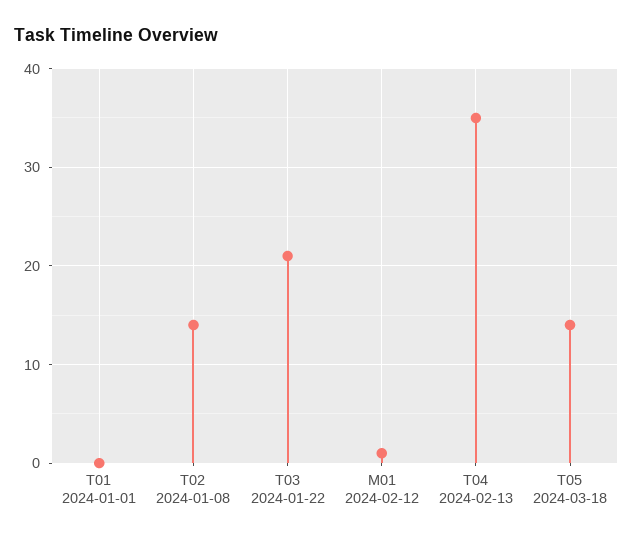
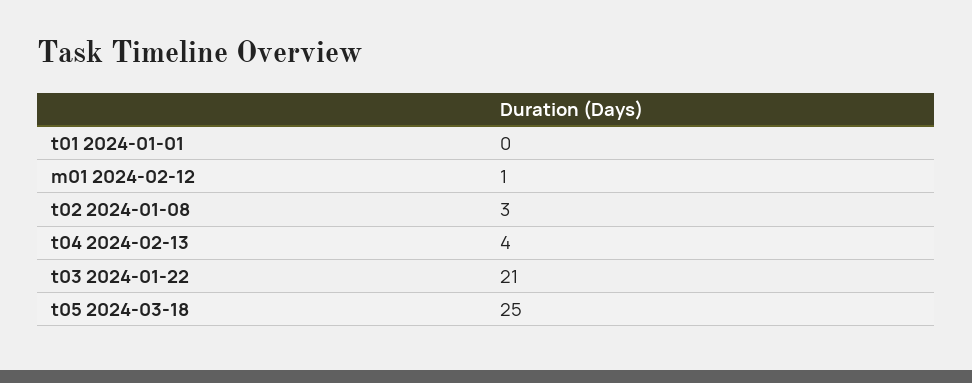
T02 2024-01-08: 14 -> 3
T04 2024-02-13: 35 -> 4
T05 2024-03-18: 14 -> 25

